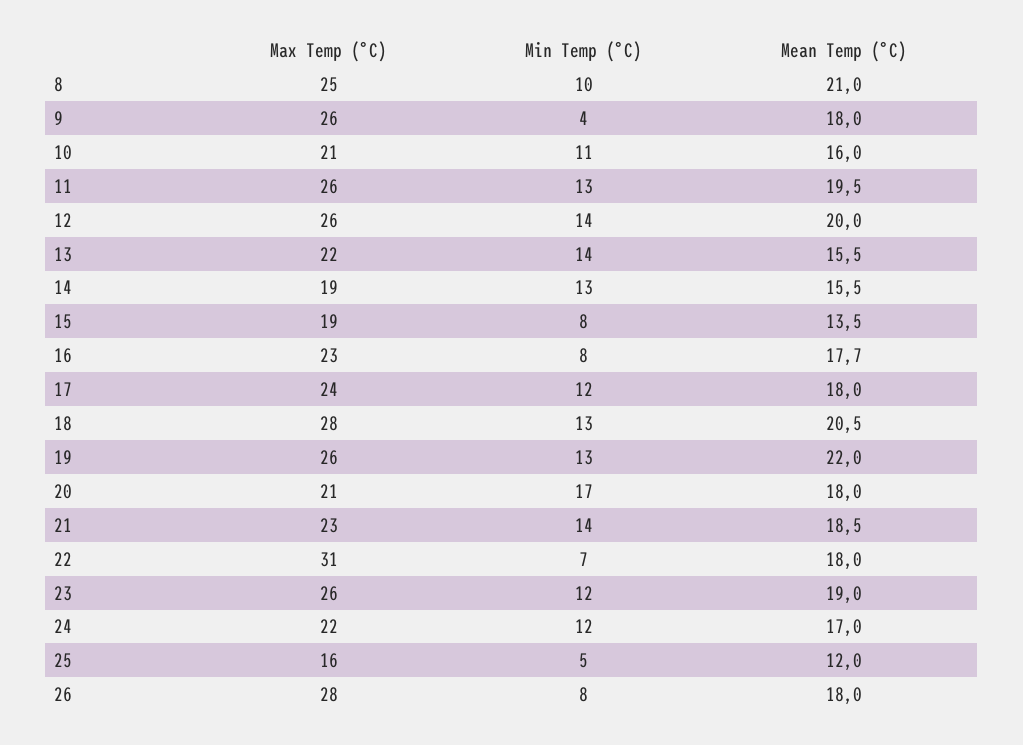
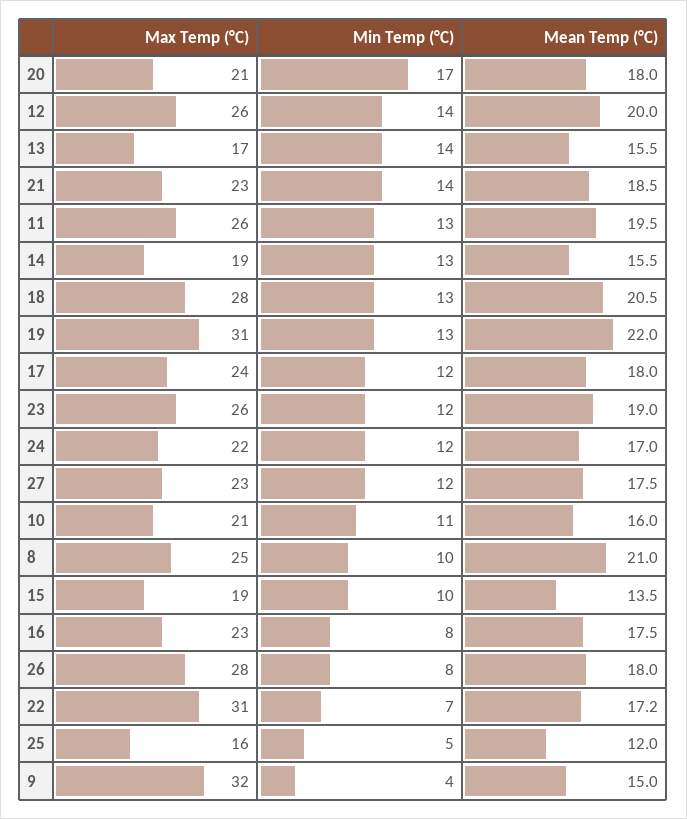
Max Temp (°C), 9: 26 -> 32
Mean Temp (°C), 9: 18 -> 15
Max Temp (°C), 13: 22 -> 17
Min Temp (°C), 15: 8 -> 10
Mean Temp (°C), 16: 17.7 -> 17.5
Max Temp (°C), 19: 26 -> 31
Mean Temp (°C), 22: 18 -> 17.2
Max Temp (°C), 27: none -> 23
Min Temp (°C), 27: none -> 12
Mean Temp (°C), 27: none -> 17.5

